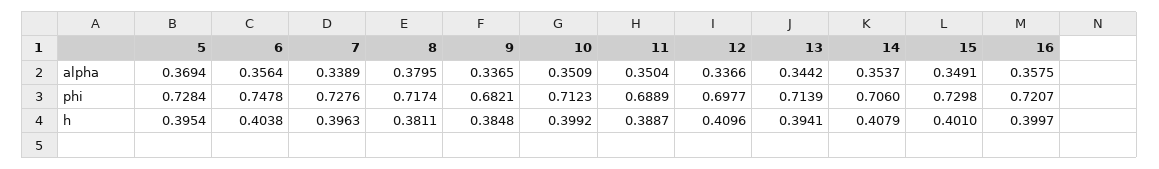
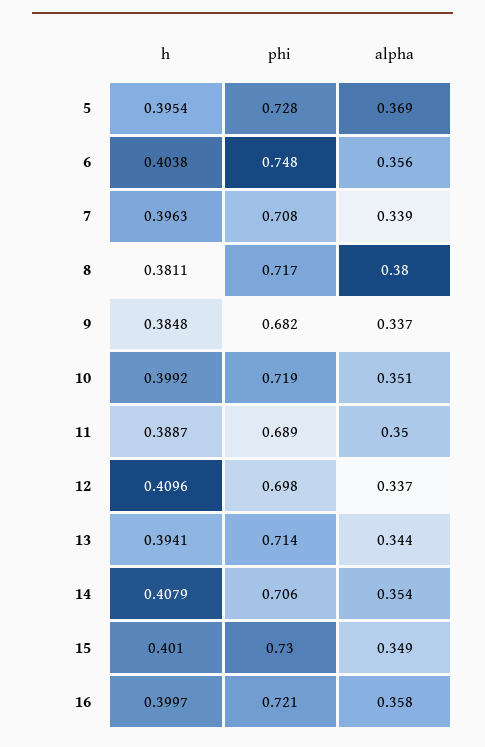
7, phi: 0.7276 -> 0.708
10, phi: 0.7123 -> 0.719

